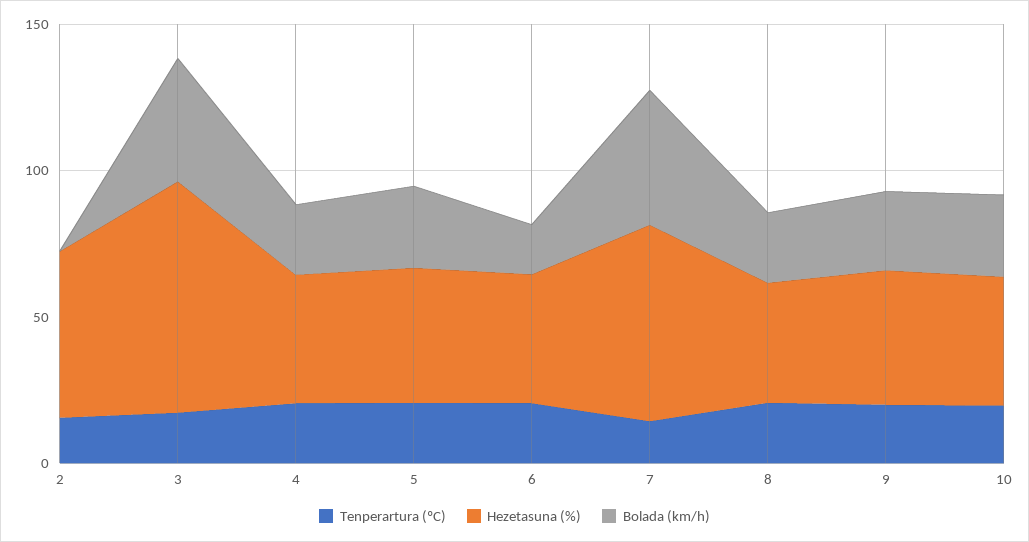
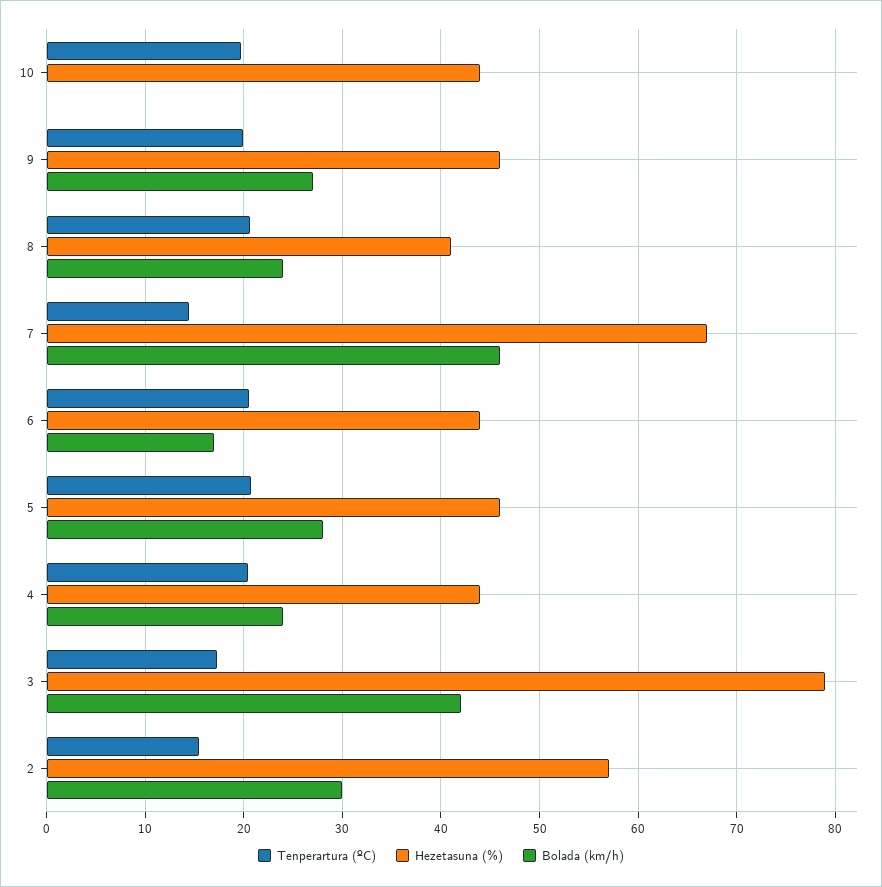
Bolada (km/h), 2: 0 -> 30
Bolada (km/h), 10: 30 -> 0

